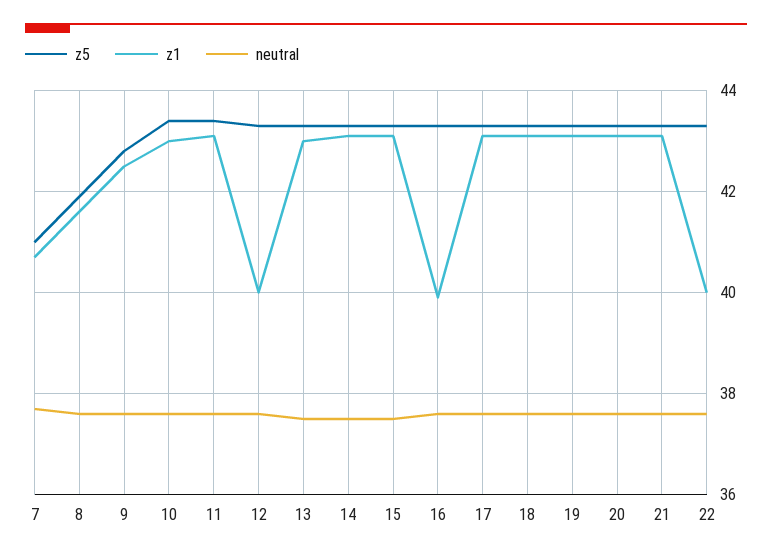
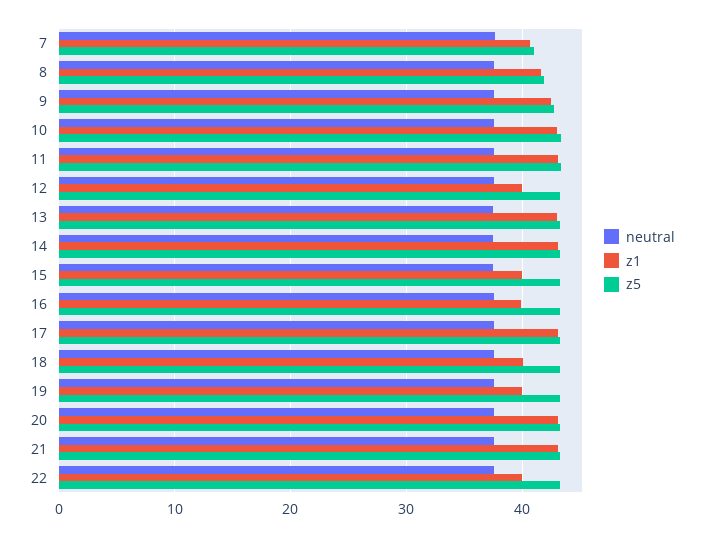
z1, 15: 43 -> 40
z1, 18: 43 -> 40
z1, 19: 43 -> 40

